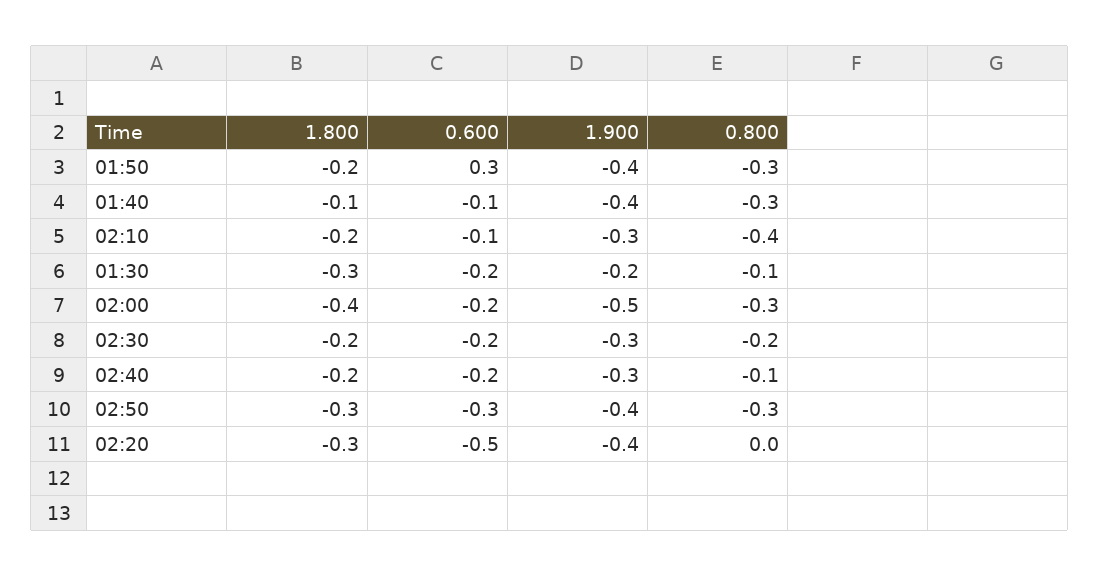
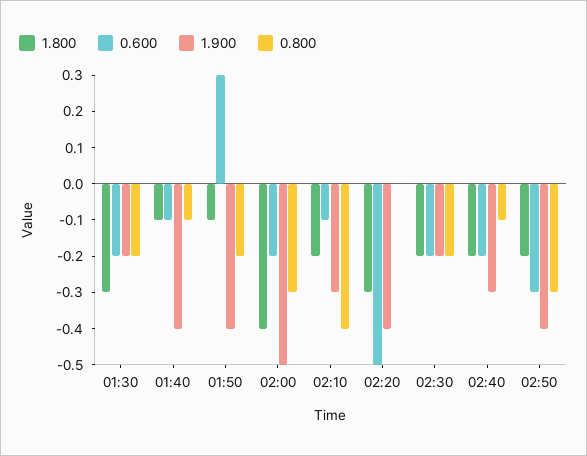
1.800, 01:50: -0.2 -> -0.1
0.800, 01:50: -0.3 -> -0.2
0.800, 01:40: -0.3 -> -0.1
0.800, 01:30: -0.1 -> -0.2
1.900, 02:30: -0.3 -> -0.2
1.800, 02:50: -0.3 -> -0.2

